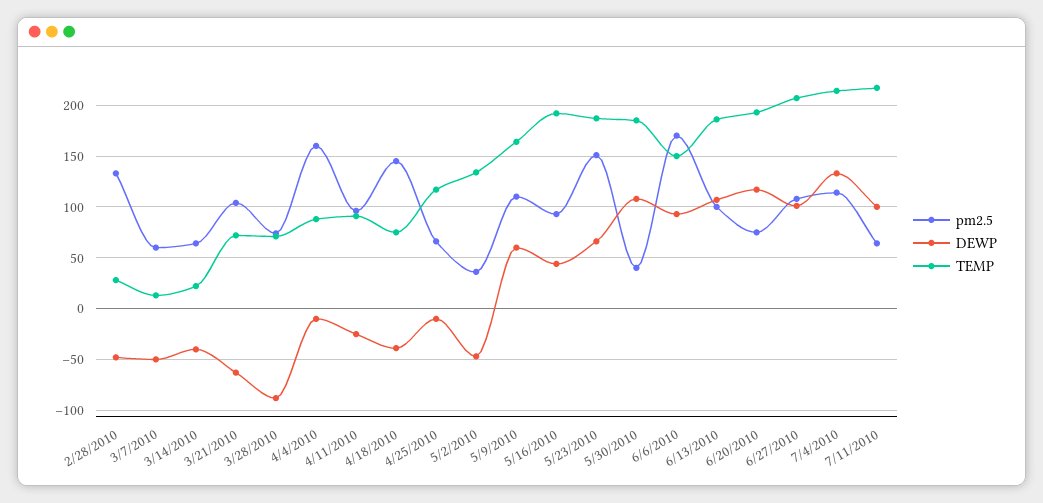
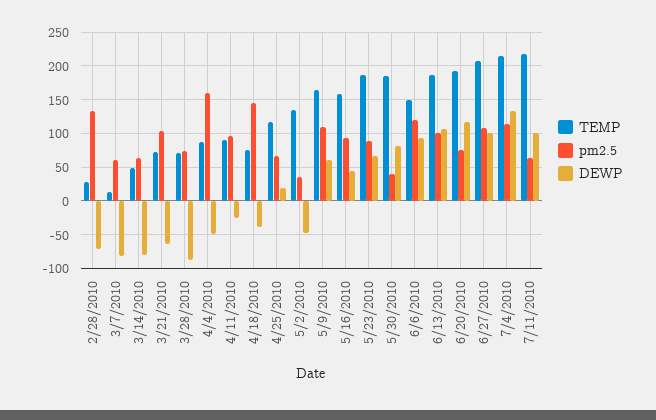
DEWP, 2/28/2010: -50 -> -70
DEWP, 3/7/2010: -50 -> -80
DEWP, 3/14/2010: -40 -> -80
TEMP, 3/14/2010: 20 -> 50
DEWP, 4/4/2010: -10 -> -50
DEWP, 4/25/2010: -10 -> 20
TEMP, 5/16/2010: 190 -> 160
pm2.5, 5/23/2010: 150 -> 90
DEWP, 5/30/2010: 110 -> 80
pm2.5, 6/6/2010: 170 -> 120

